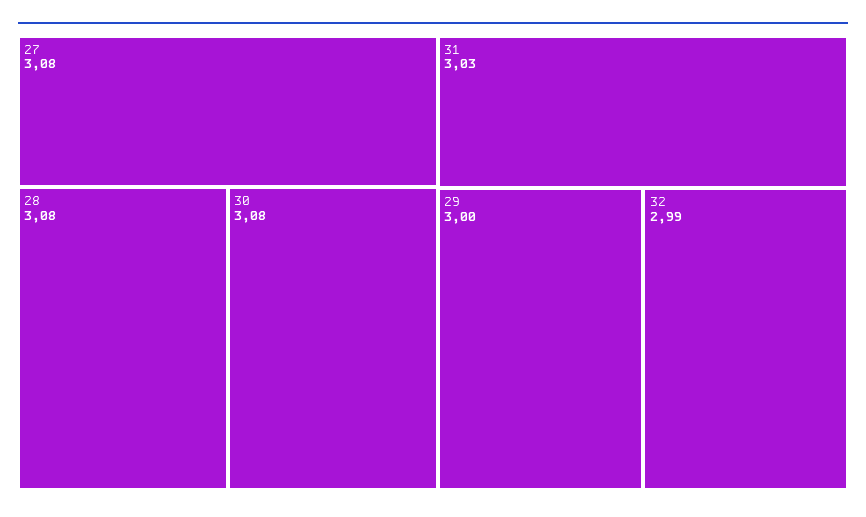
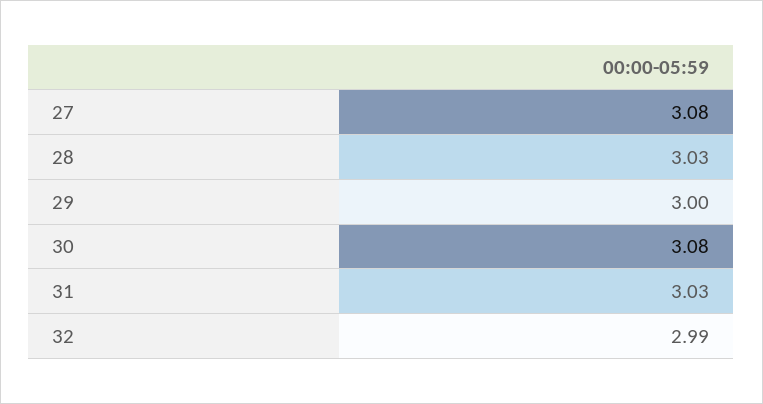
28: 3.08 -> 3.03

